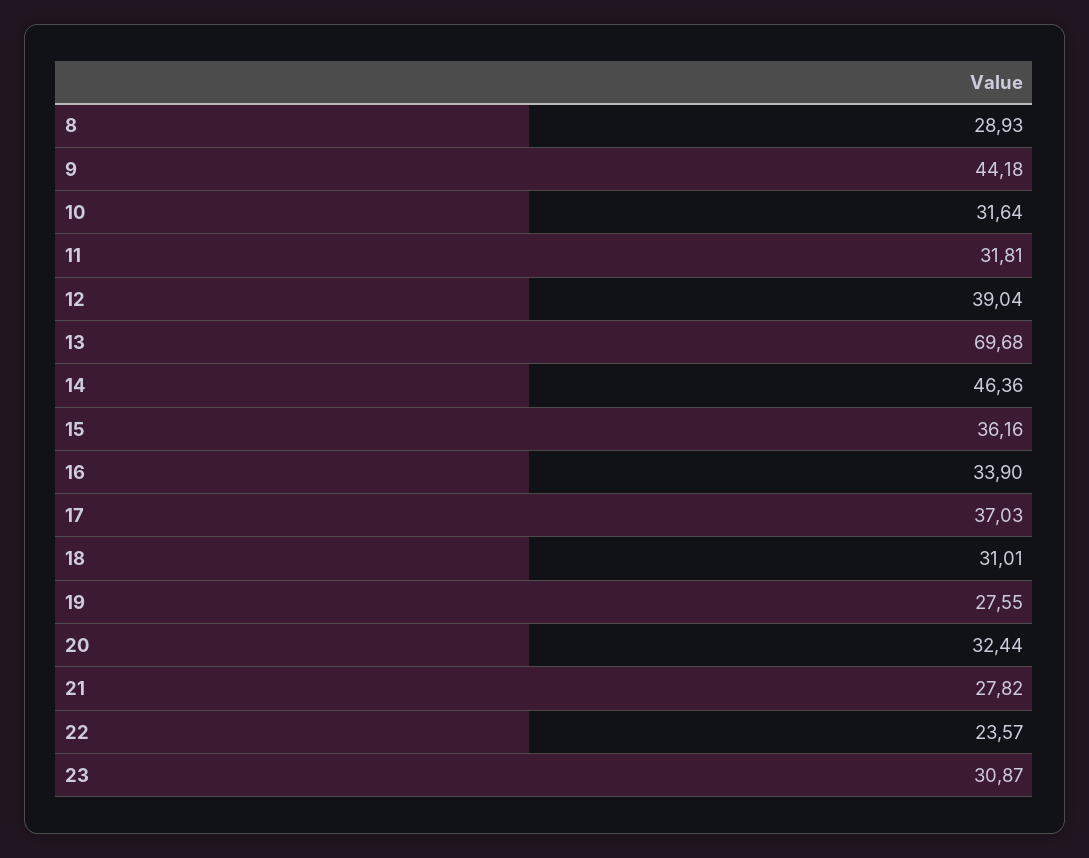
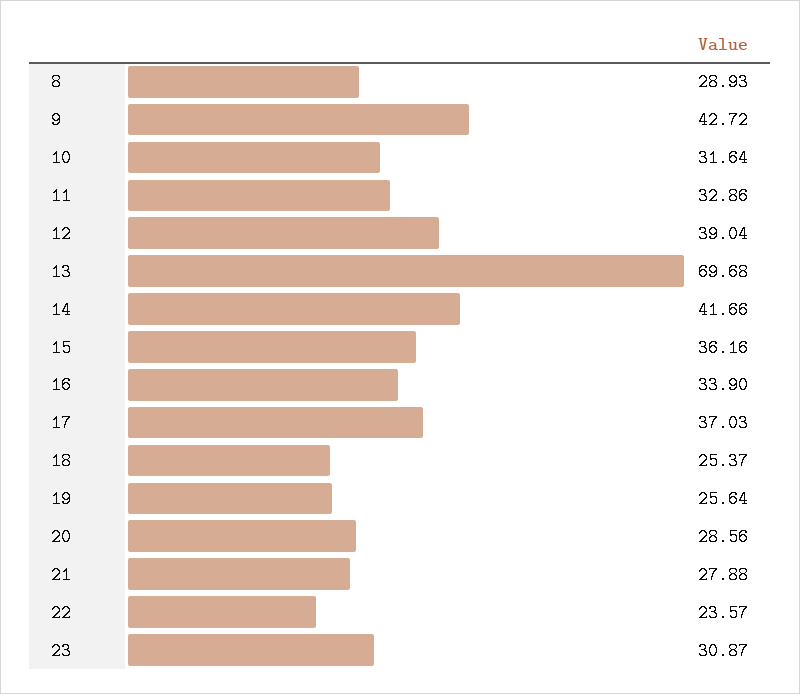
9: 44.18 -> 42.72
11: 31.81 -> 32.86
14: 46.36 -> 41.66
18: 31.01 -> 25.37
19: 27.55 -> 25.64
20: 32.44 -> 28.56
21: 27.82 -> 27.88

